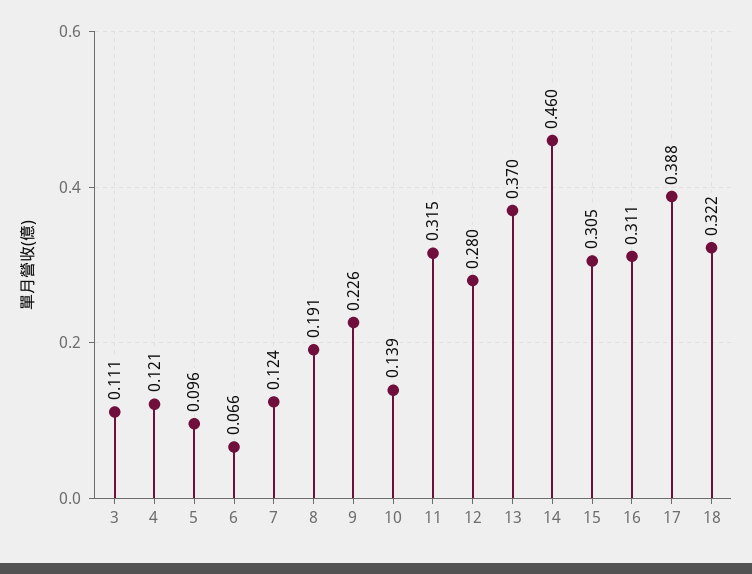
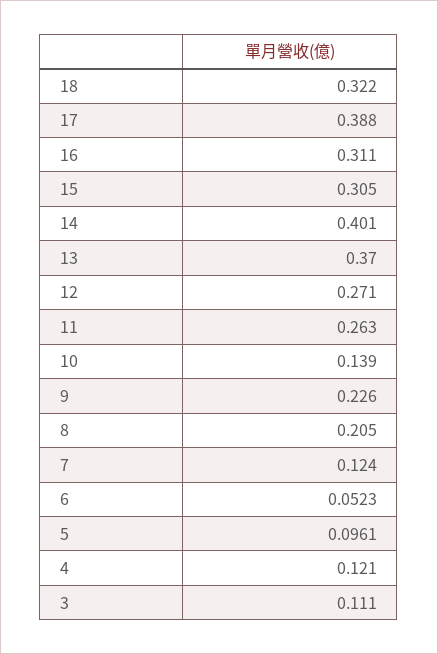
6: 0.066 -> 0.0523
8: 0.191 -> 0.205
11: 0.315 -> 0.263
12: 0.28 -> 0.271
14: 0.46 -> 0.401

